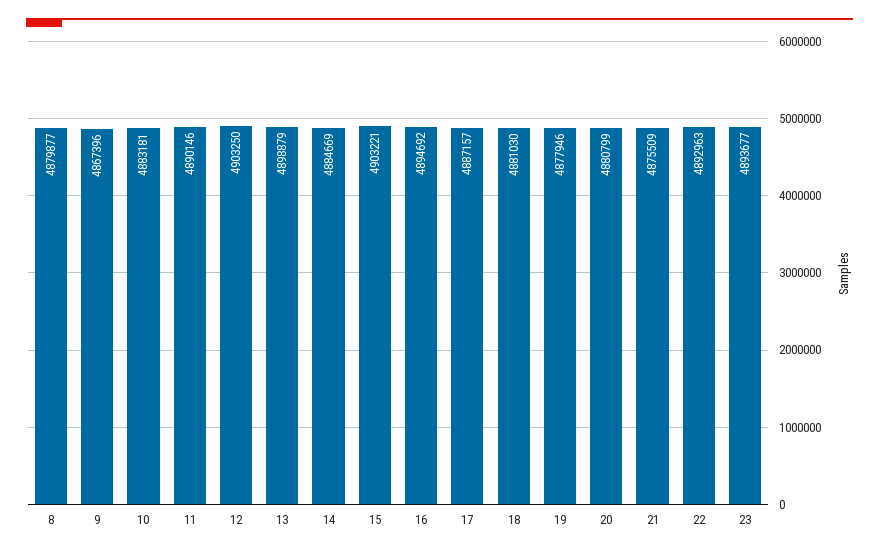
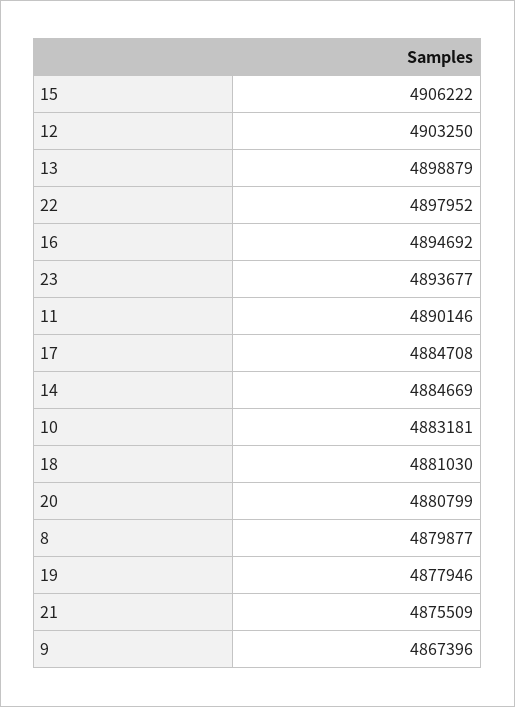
15: 4903221 -> 4906222
17: 4887157 -> 4884708
22: 4892963 -> 4897952

